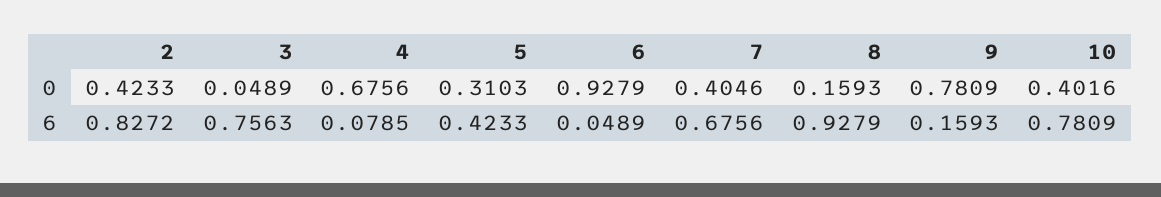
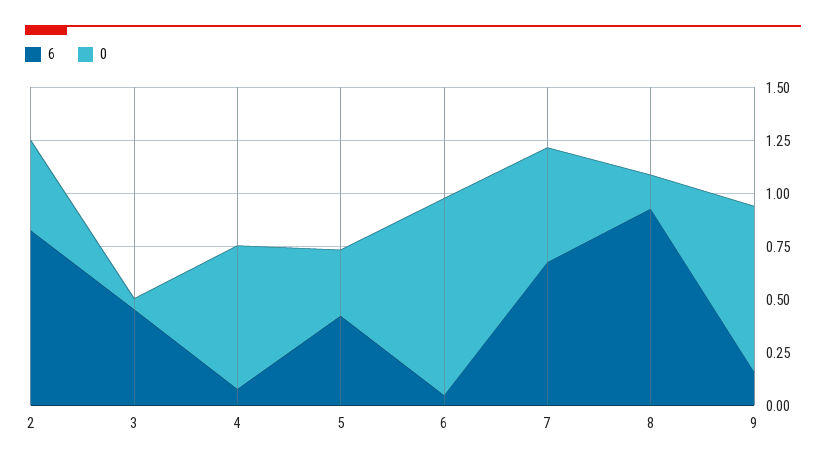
0, 7: 0.4046 -> 0.55
0, 10: 0.4016 -> none
6, 3: 0.7563 -> 0.45
6, 10: 0.7809 -> none

